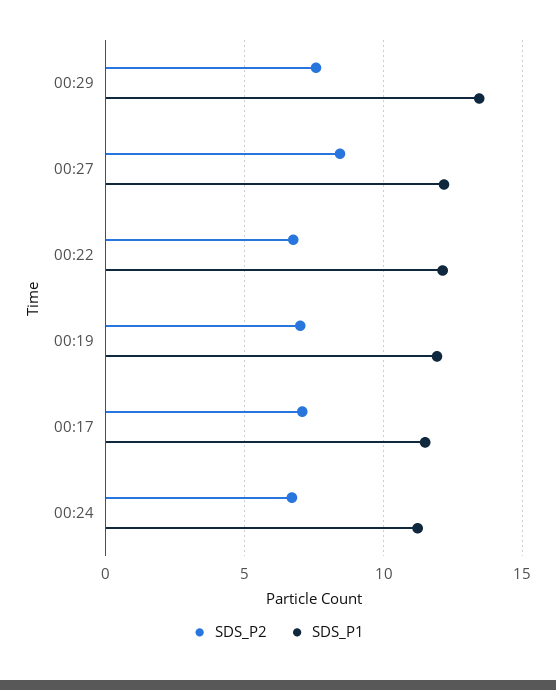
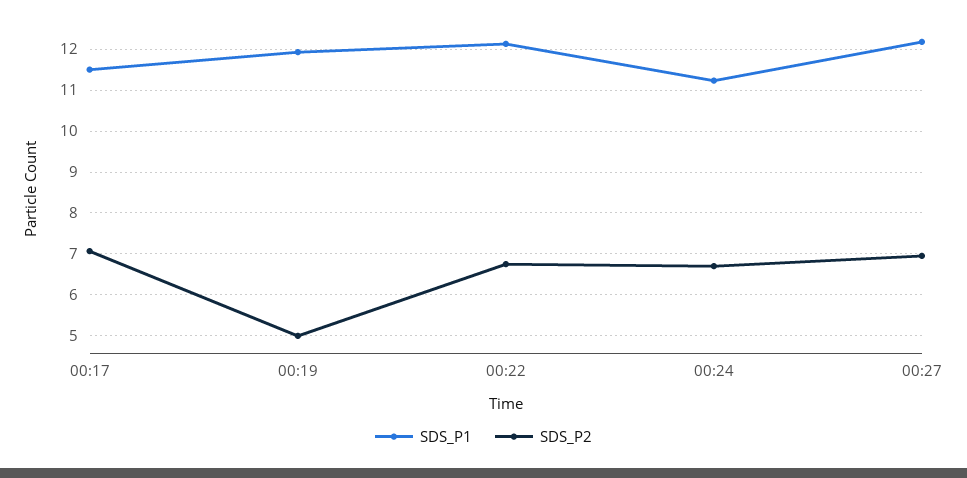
SDS_P2, 00:29: 7.5 -> none
SDS_P1, 00:29: 13.5 -> none
SDS_P2, 00:27: 8.5 -> 7
SDS_P2, 00:19: 7 -> 5

